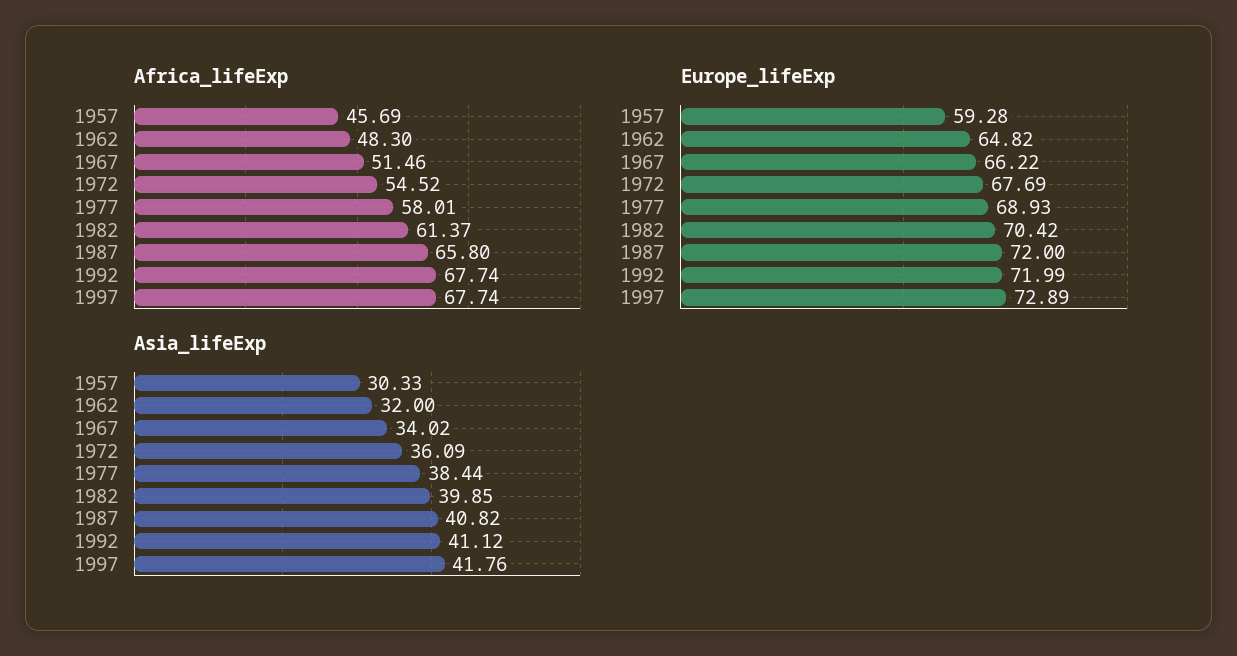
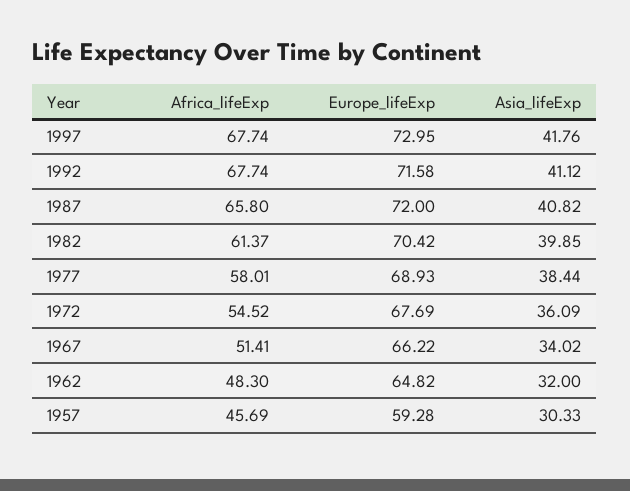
Africa_lifeExp, 1967: 51.46 -> 51.41
Europe_lifeExp, 1992: 71.99 -> 71.58
Europe_lifeExp, 1997: 72.89 -> 72.95

